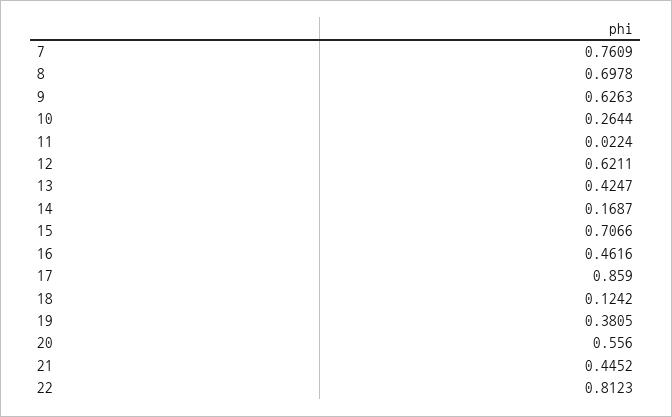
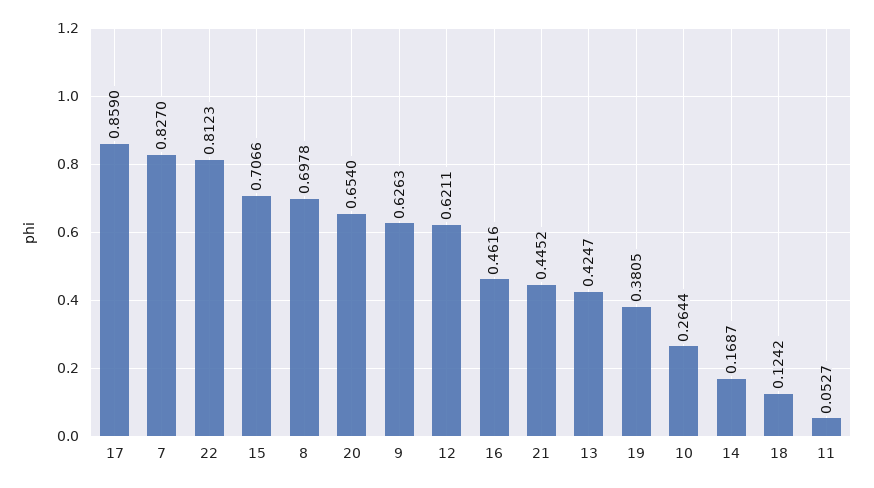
7: 0.7609 -> 0.827
11: 0.0224 -> 0.0527
20: 0.556 -> 0.654

